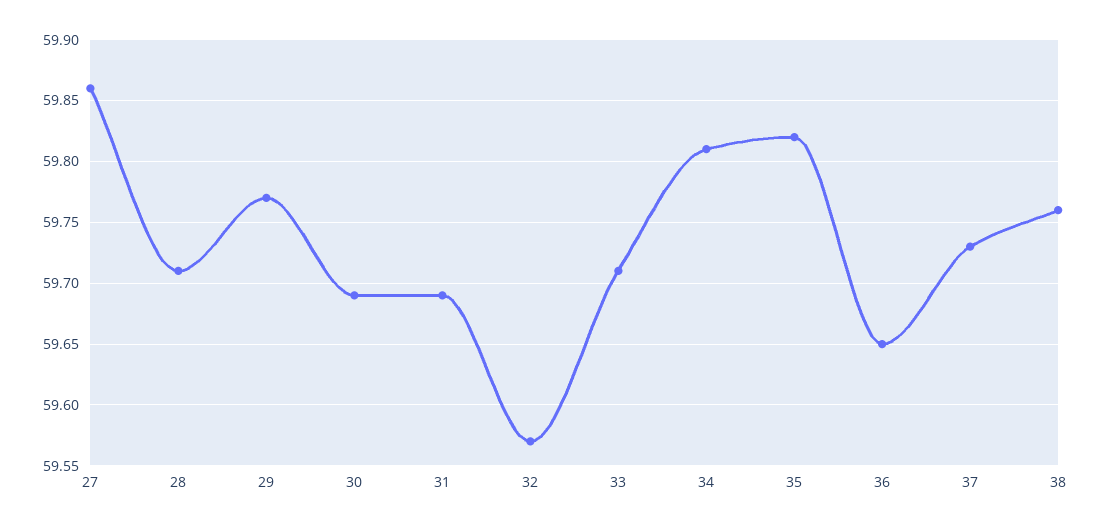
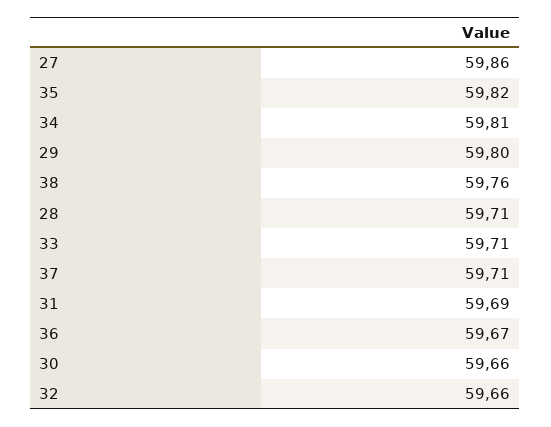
29: 59.77 -> 59.8
30: 59.69 -> 59.66
32: 59.57 -> 59.66
36: 59.65 -> 59.67
37: 59.73 -> 59.71

